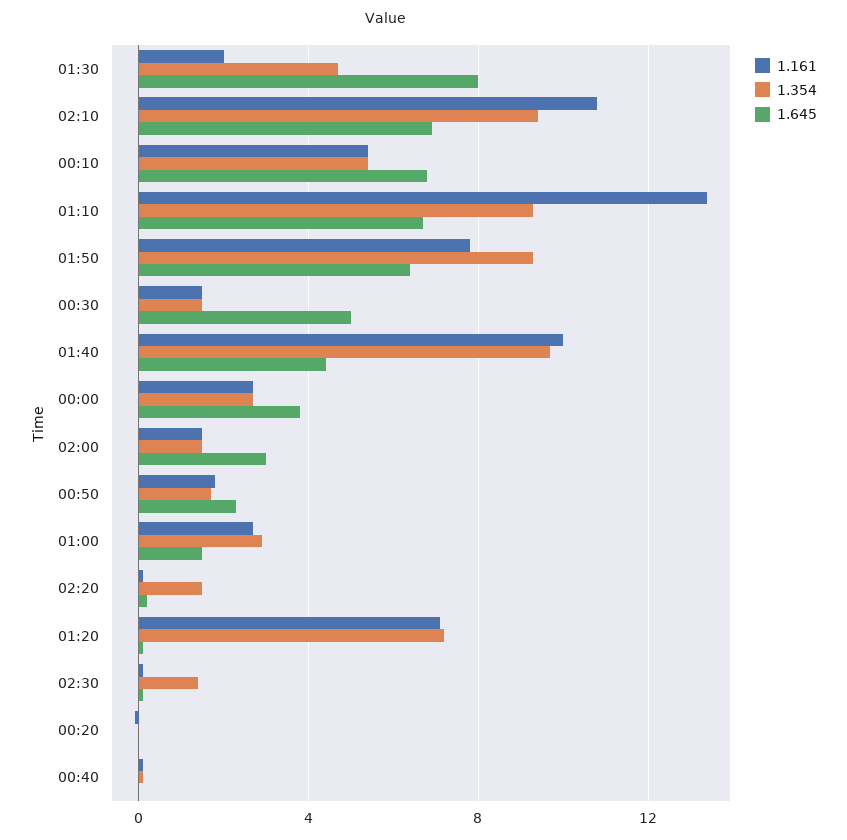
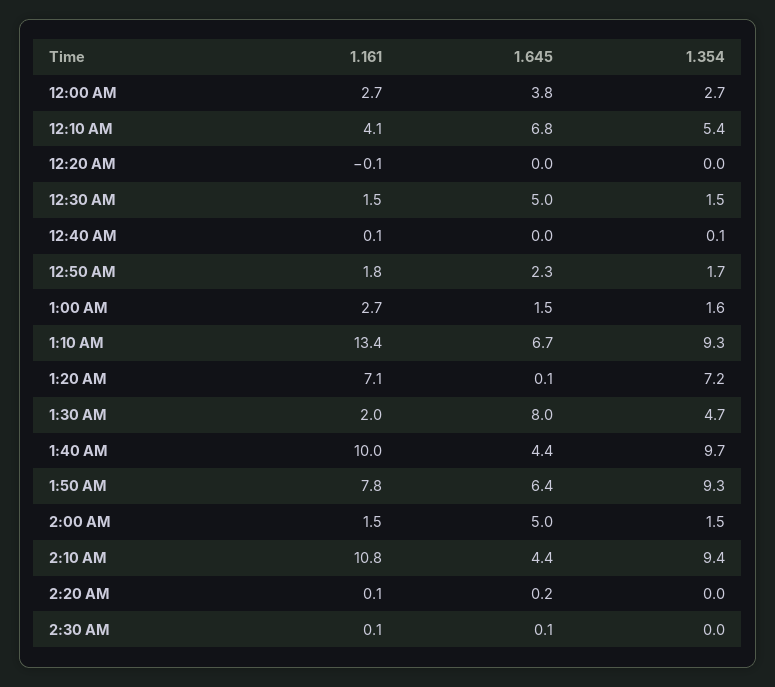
1.645, 02:10: 7 -> 4.4
1.161, 00:10: 5.5 -> 4.1
1.645, 02:00: 3 -> 5
1.354, 01:00: 3 -> 1.6
1.354, 02:20: 1.5 -> 0
1.354, 02:30: 1.5 -> 0

